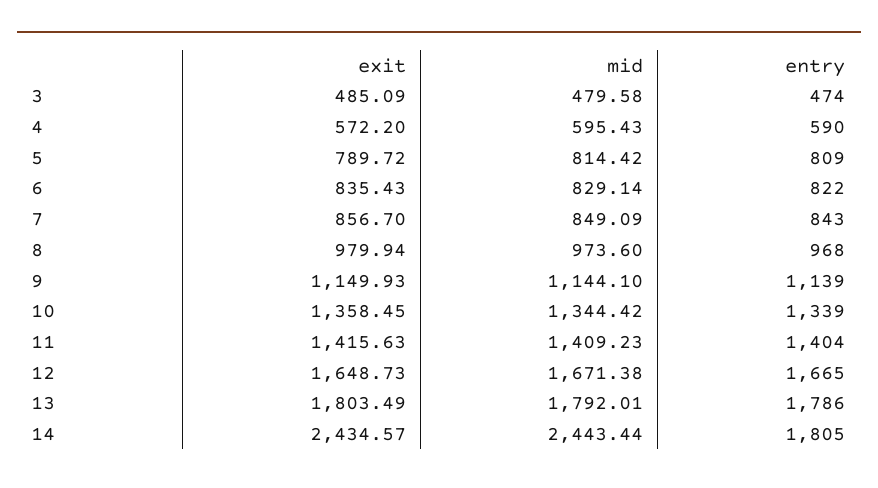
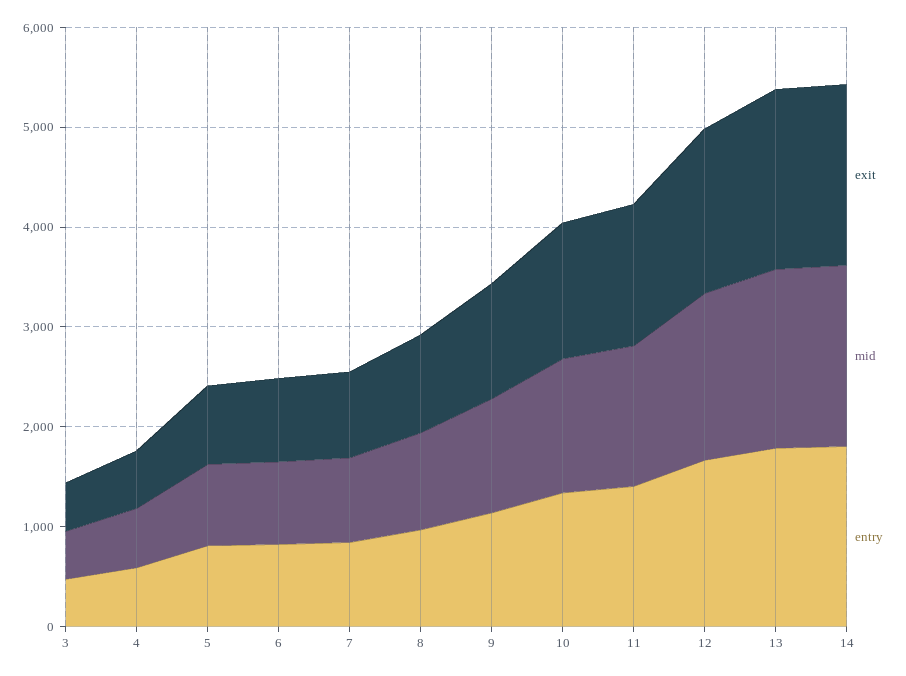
exit, 14: 2434.57 -> 1800
mid, 14: 2443.44 -> 1800

